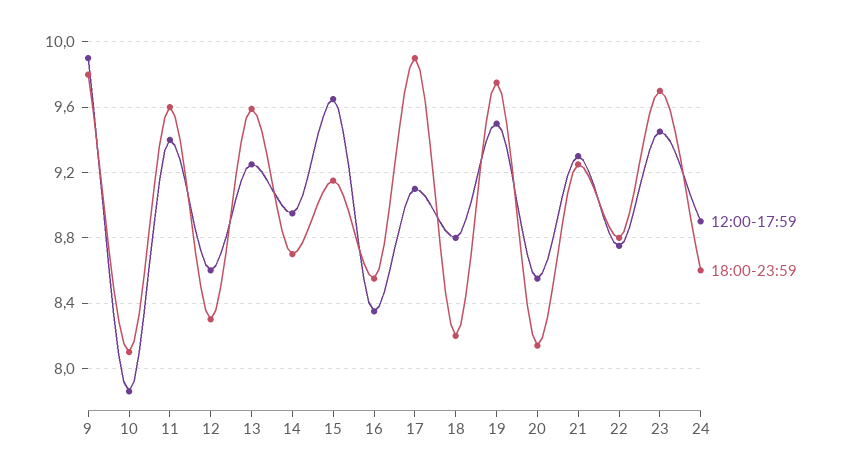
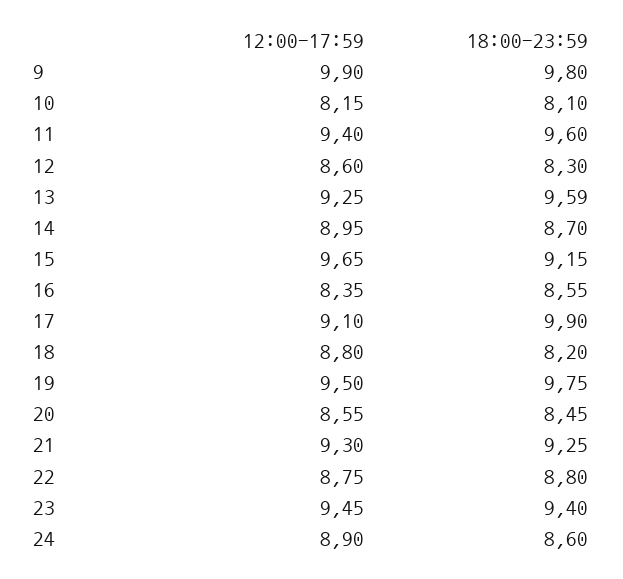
12:00-17:59, 10: 7.85 -> 8.15
18:00-23:59, 20: 8.15 -> 8.45
18:00-23:59, 23: 9.7 -> 9.4

